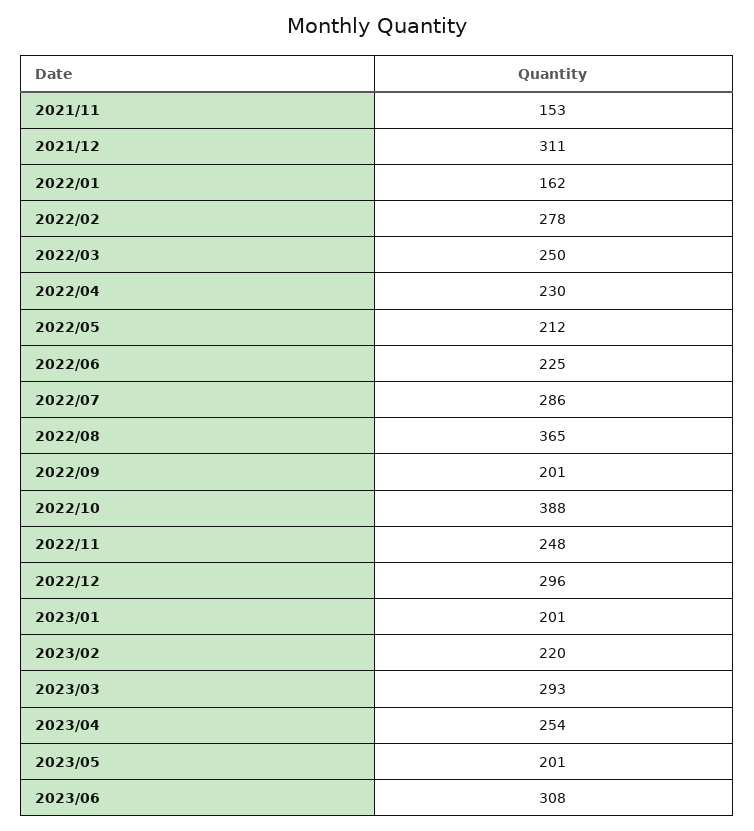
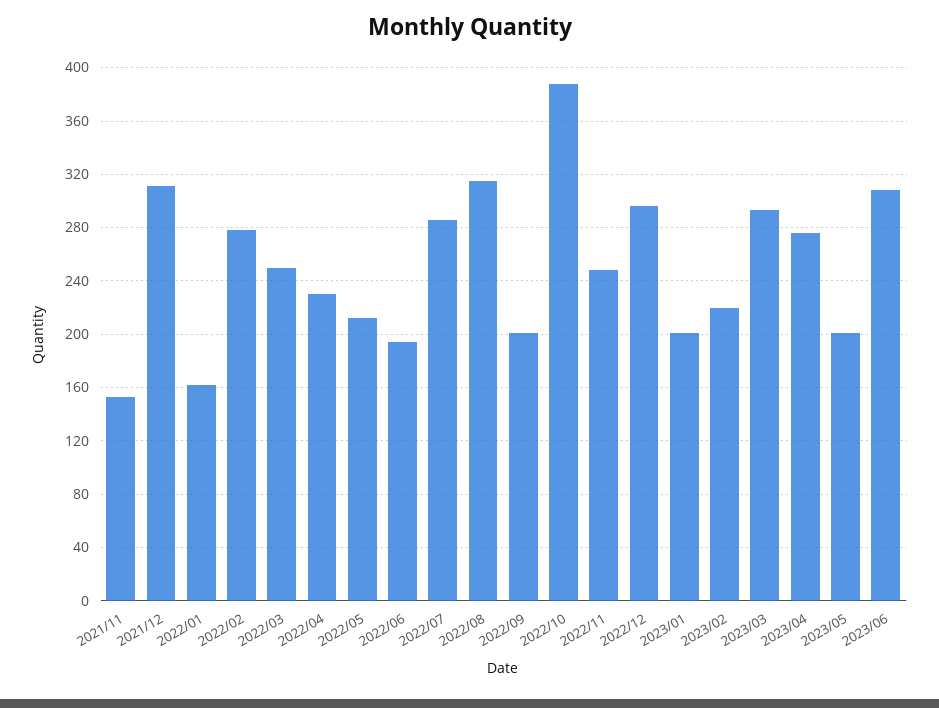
2022/06: 225 -> 195
2022/08: 365 -> 315
2023/04: 254 -> 275

